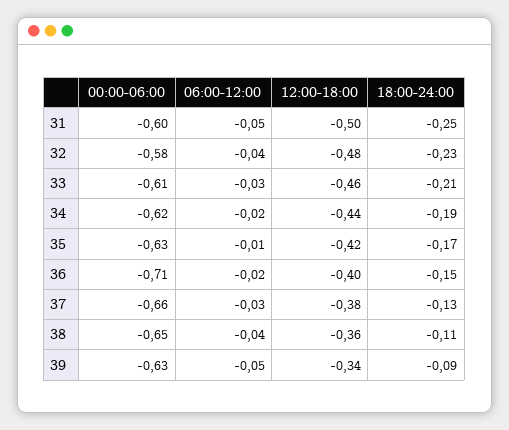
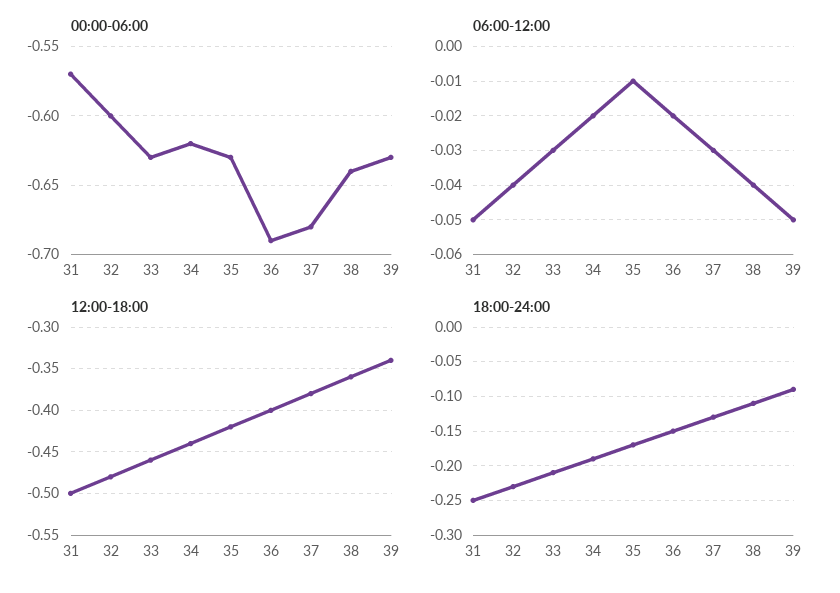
00:00-06:00, 31: -0.6 -> -0.57
00:00-06:00, 32: -0.58 -> -0.6
00:00-06:00, 33: -0.61 -> -0.63
00:00-06:00, 36: -0.71 -> -0.69
00:00-06:00, 37: -0.66 -> -0.68
00:00-06:00, 38: -0.65 -> -0.64

